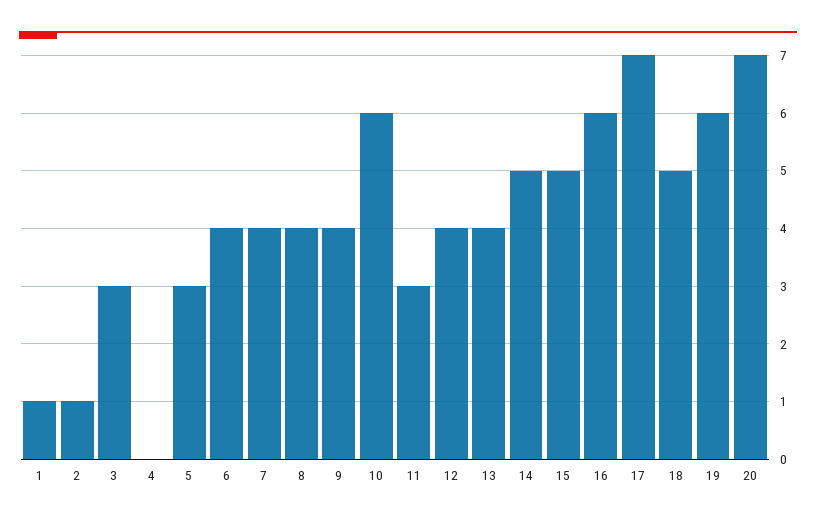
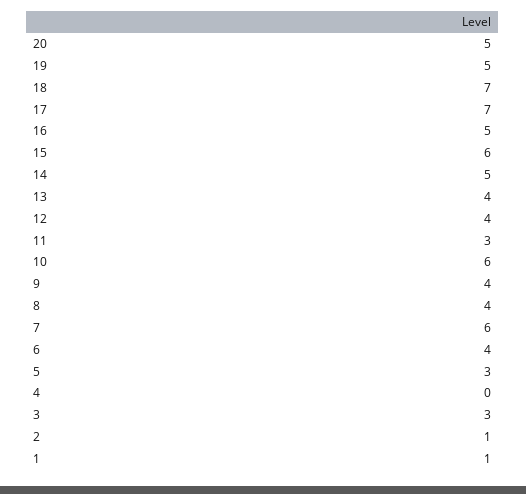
7: 4 -> 6
15: 5 -> 6
16: 6 -> 5
18: 5 -> 7
19: 6 -> 5
20: 7 -> 5

